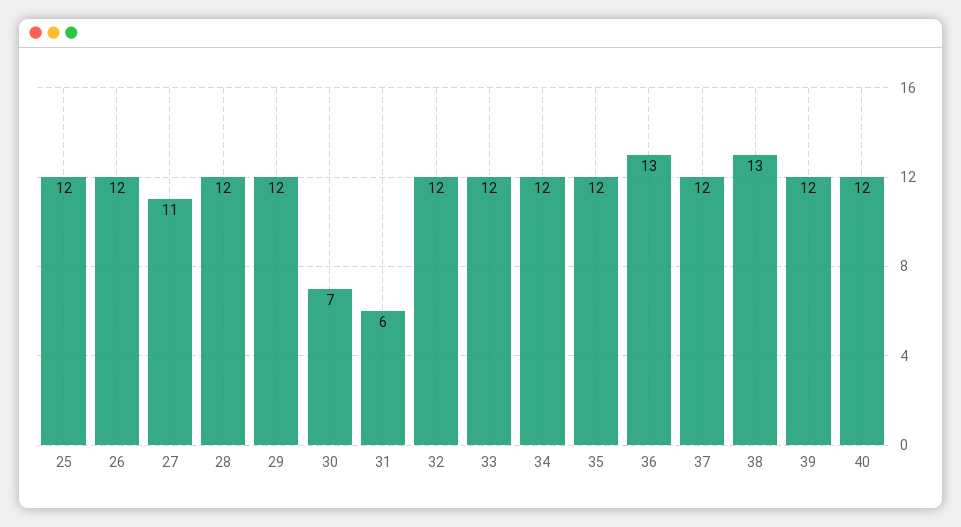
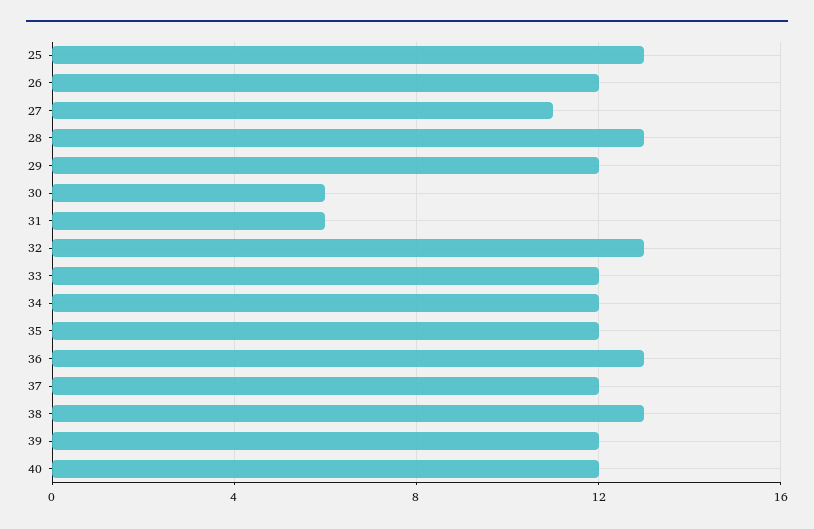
25: 12 -> 13
28: 12 -> 13
30: 7 -> 6
32: 12 -> 13

